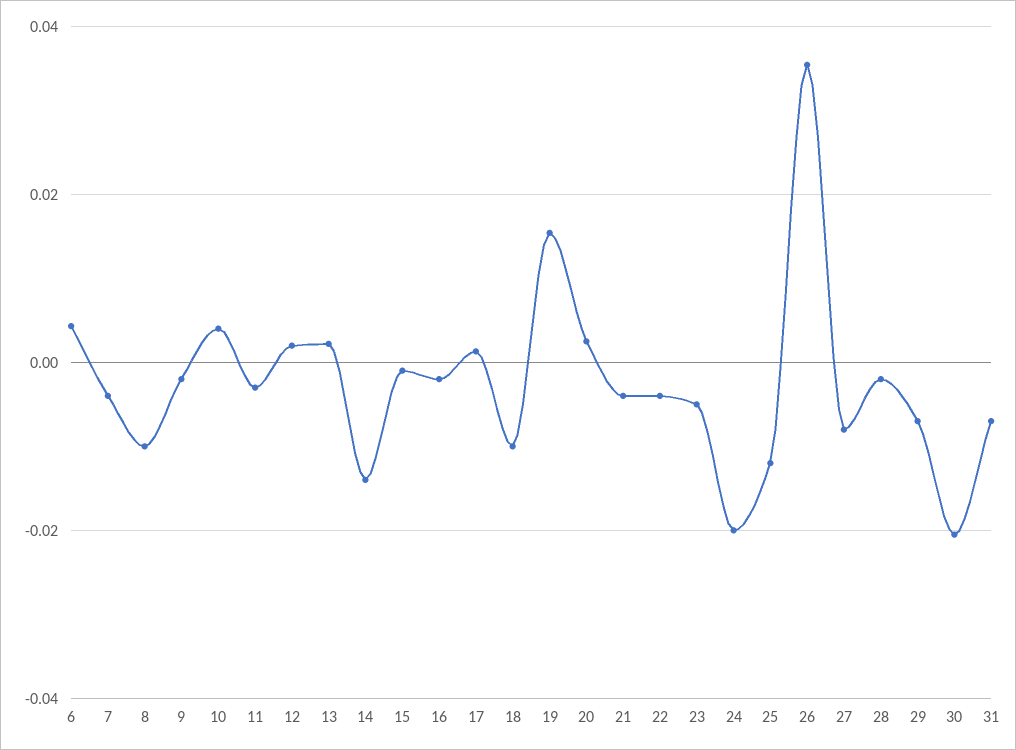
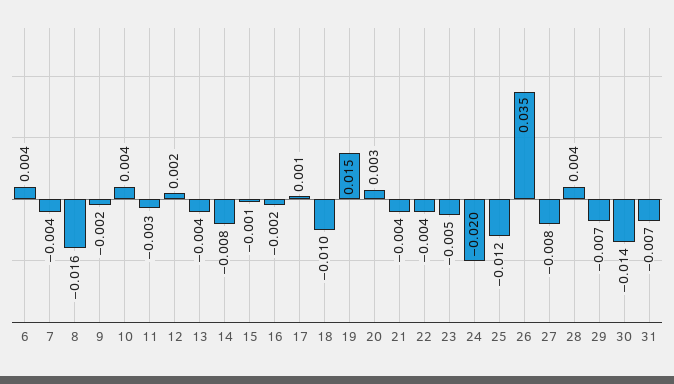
8: -0.01 -> -0.016
13: 0.002 -> -0.004
14: -0.014 -> -0.008
28: -0.002 -> 0.004
30: -0.02 -> -0.014

